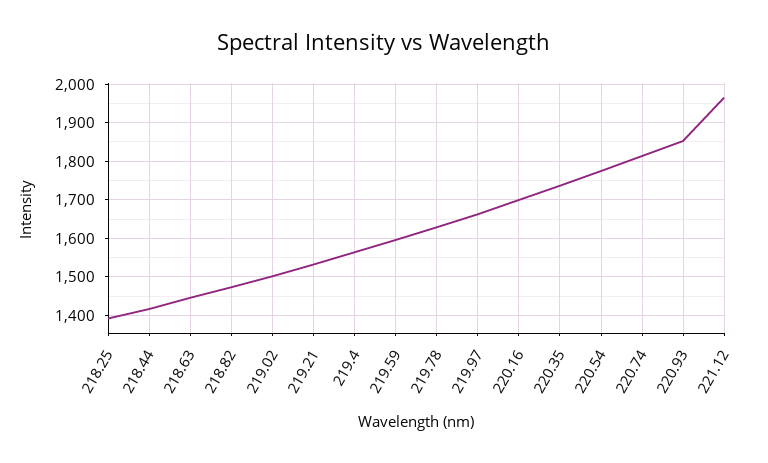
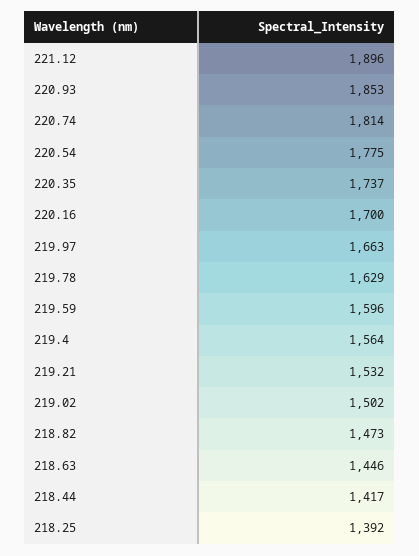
221.12: 1960 -> 1896

